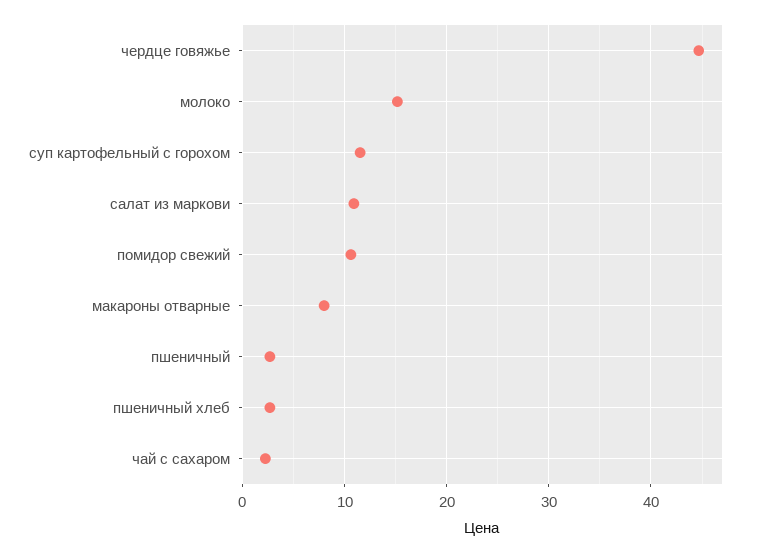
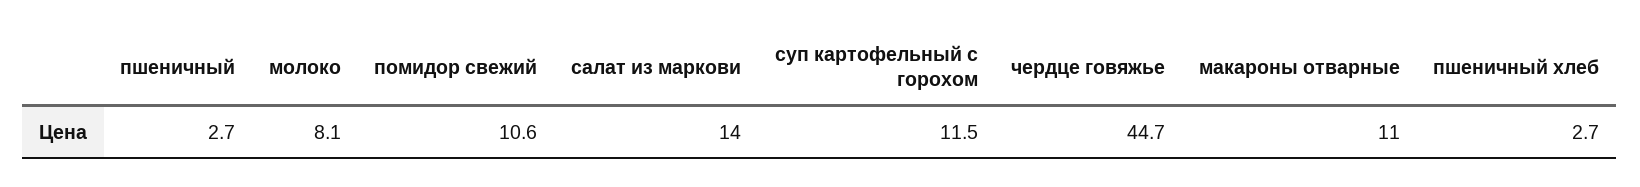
молоко: 15 -> 8.1
салат из маркови: 11 -> 14
макароны отварные: 8 -> 11
чай с сахаром: 2 -> none

